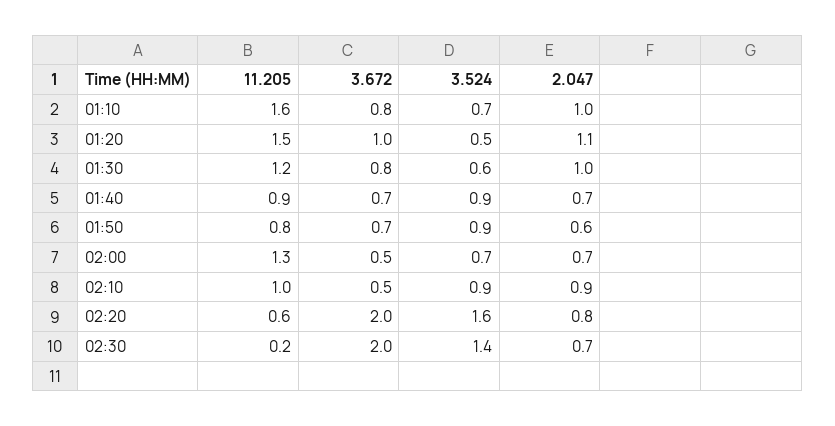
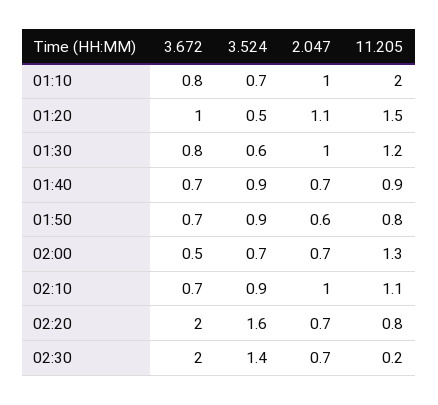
11.205, 01:10: 1.6 -> 2
11.205, 02:10: 1 -> 1.1
3.672, 02:10: 0.5 -> 0.7
2.047, 02:10: 0.9 -> 1
11.205, 02:20: 0.6 -> 0.8
2.047, 02:20: 0.8 -> 0.7

